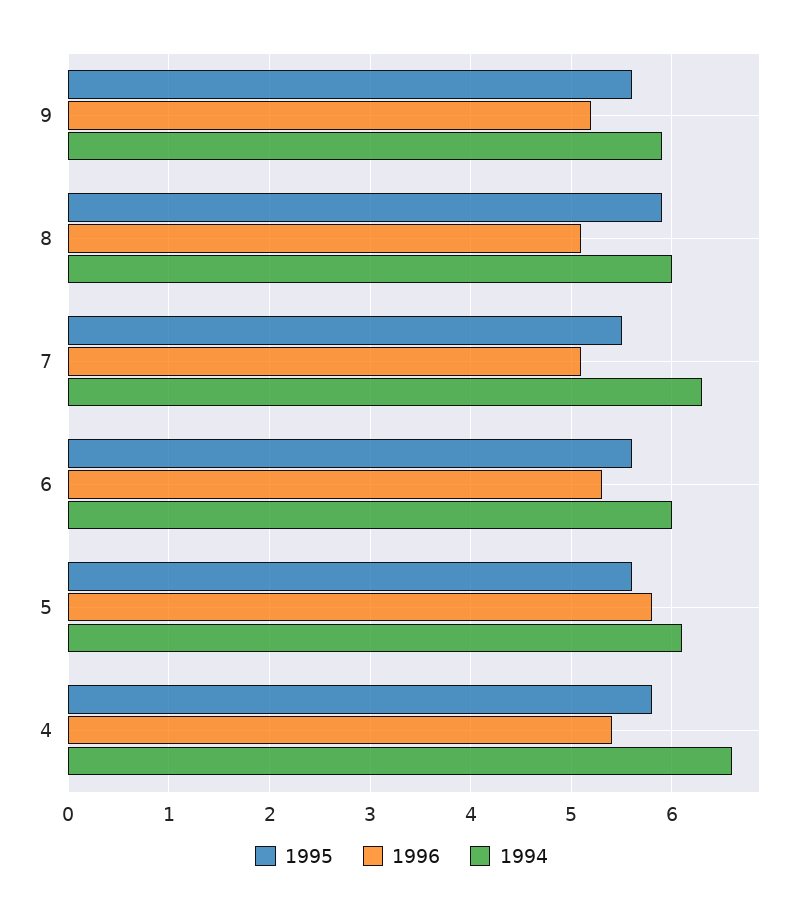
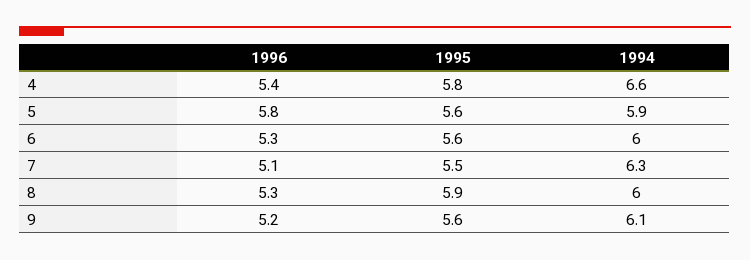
1994, 9: 5.9 -> 6.1
1996, 8: 5.1 -> 5.3
1994, 5: 6.1 -> 5.9

